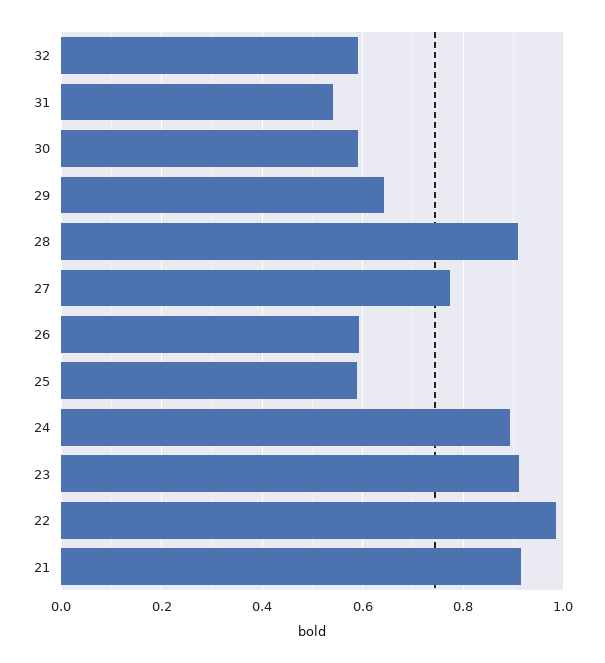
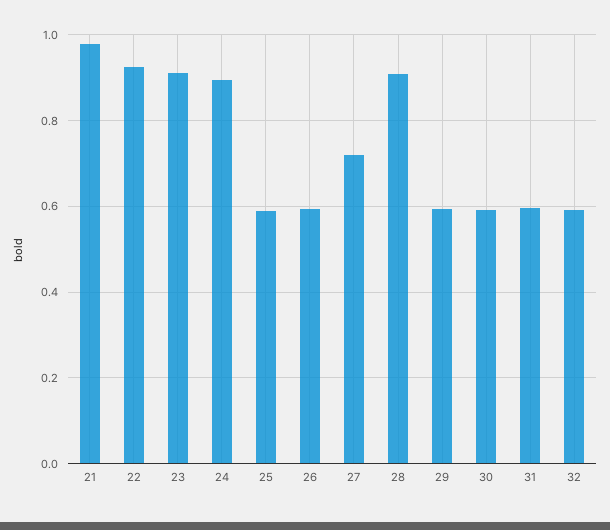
31: 0.54 -> 0.6
29: 0.64 -> 0.6
27: 0.78 -> 0.72
22: 0.98 -> 0.92
21: 0.92 -> 0.98

